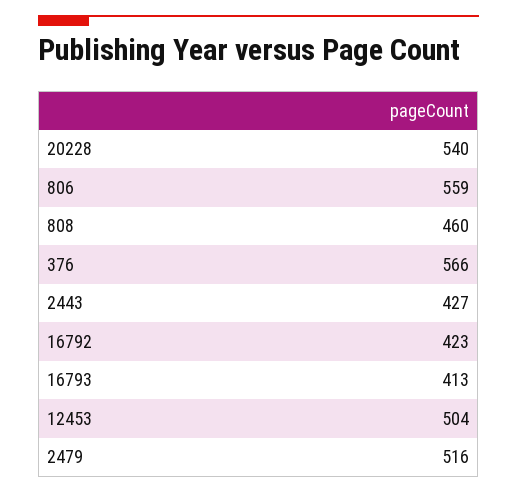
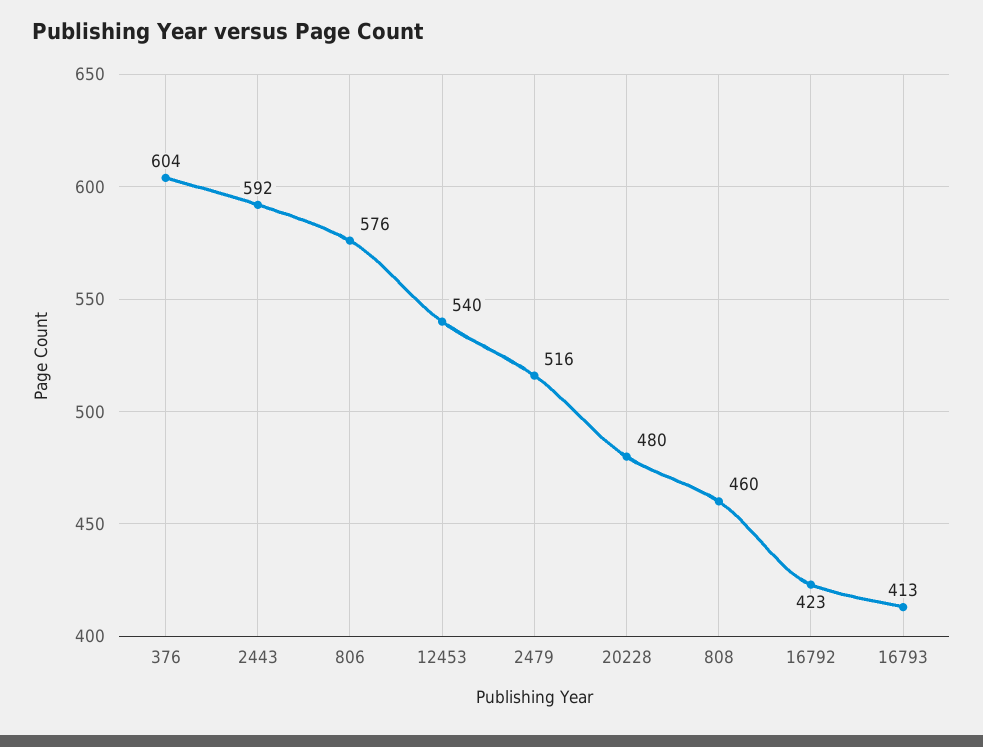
20228: 540 -> 480
806: 559 -> 576
376: 566 -> 604
2443: 427 -> 592
12453: 504 -> 540

